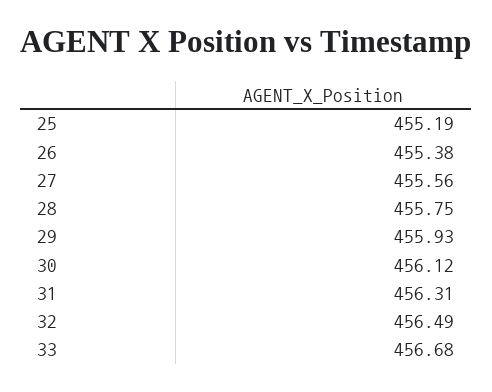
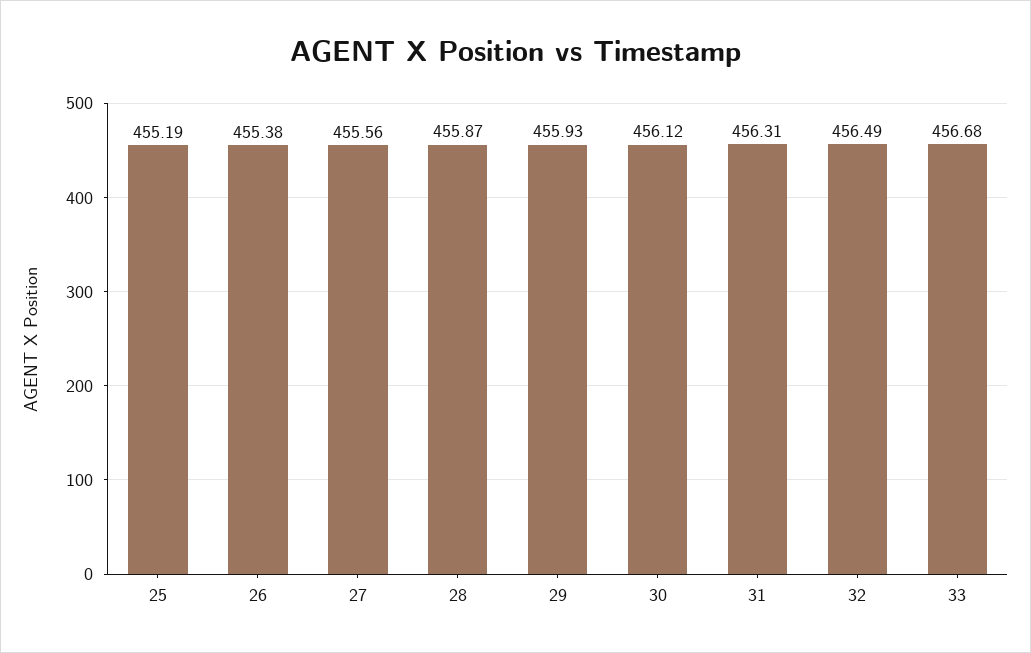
28: 455.75 -> 455.87

